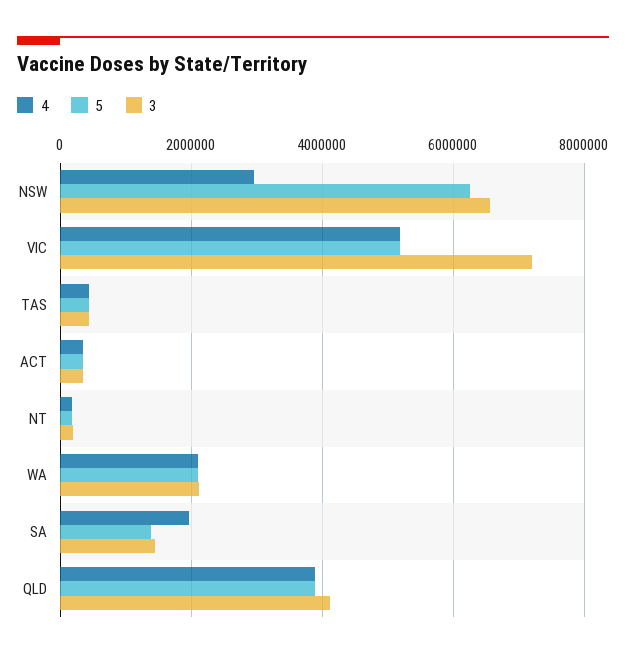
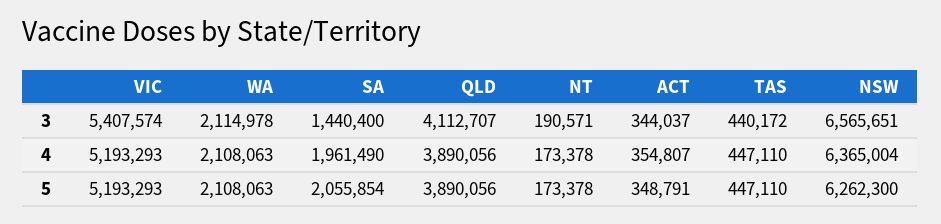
4, NSW: 3000000 -> 6365004
3, VIC: 7200000 -> 5407574
5, SA: 1400000 -> 2055854

